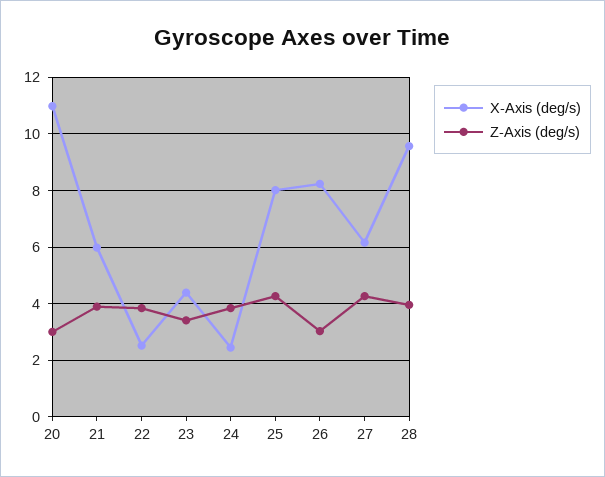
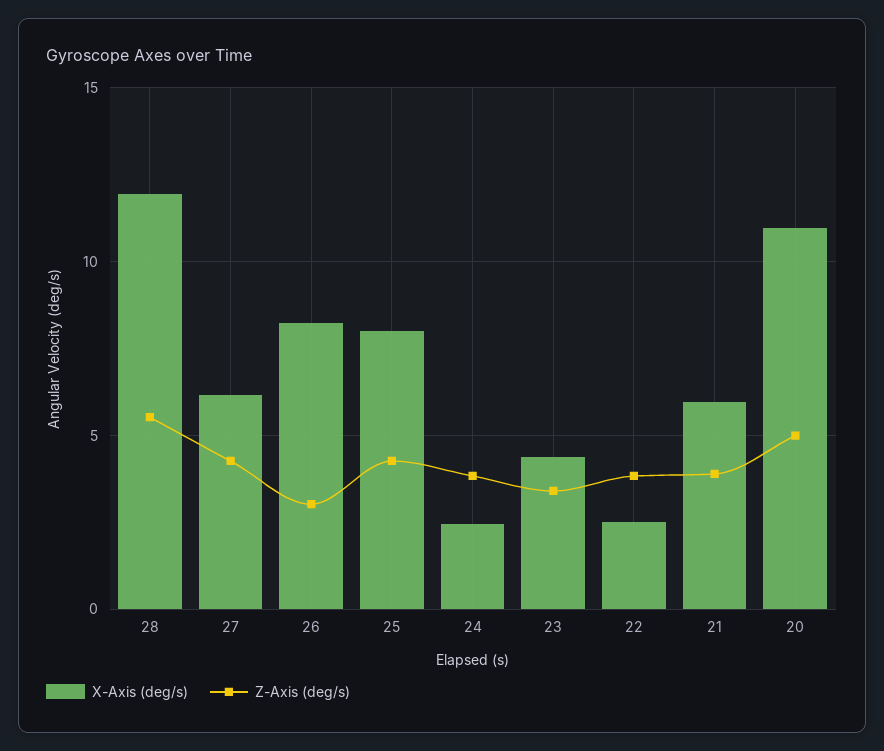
Z-Axis (deg/s), 20: 3 -> 5
X-Axis (deg/s), 28: 9.5 -> 12
Z-Axis (deg/s), 28: 4 -> 5.5

